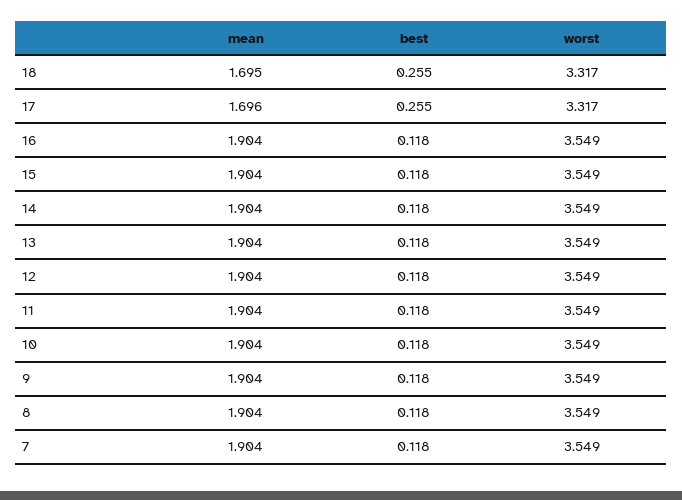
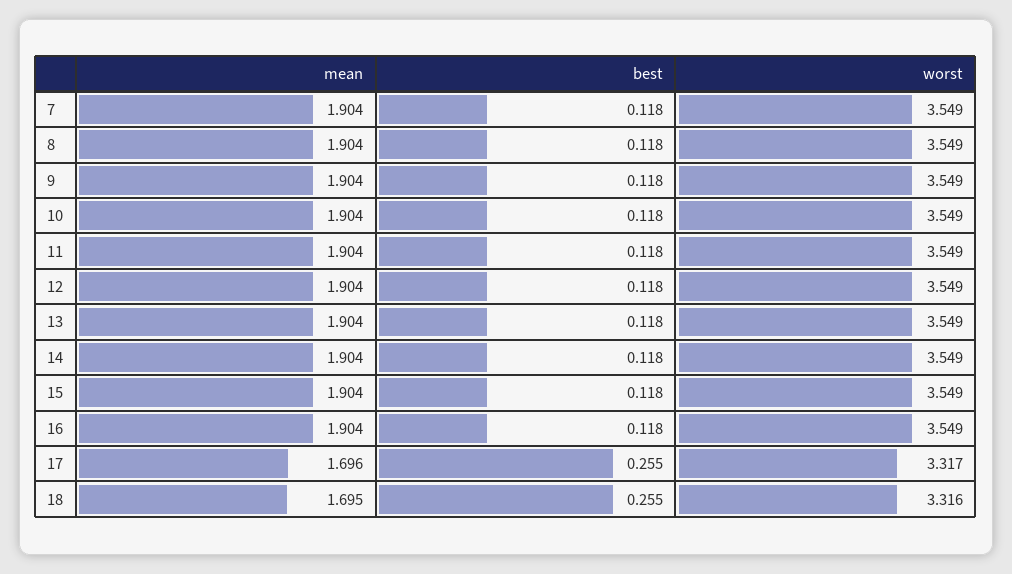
worst, 18: 3.317 -> 3.316

